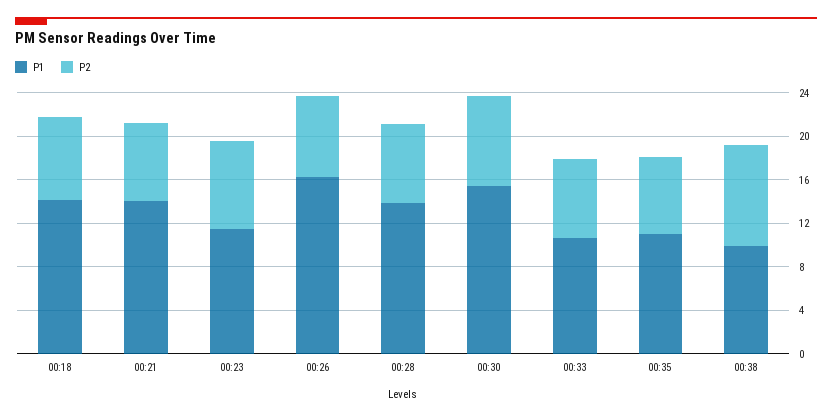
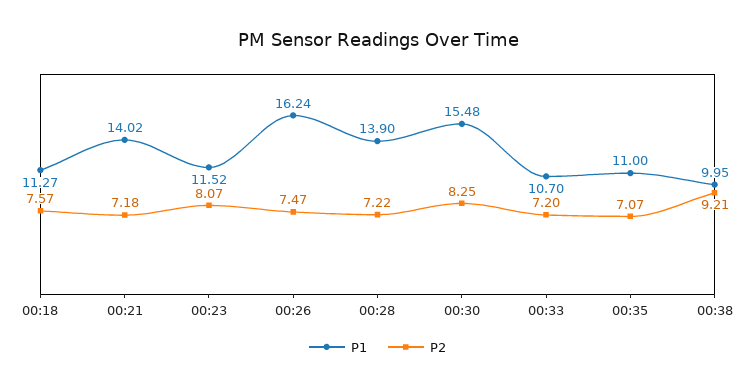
P1, 00:18: 14 -> 11.27

